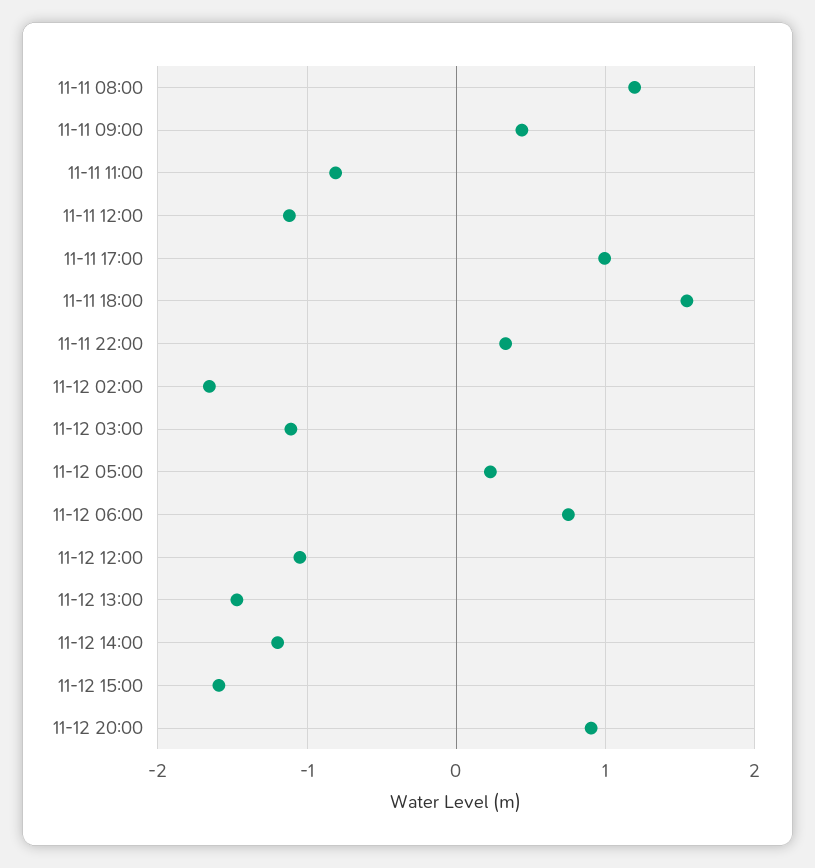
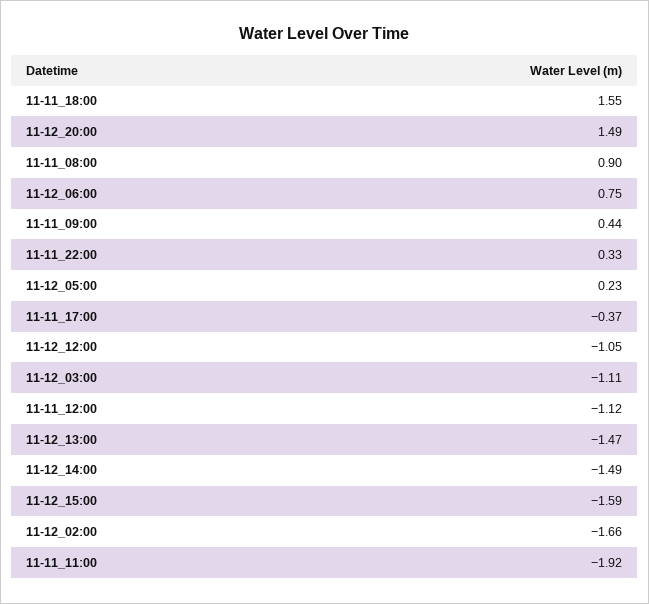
11-11 08:00: 1.2 -> 0.9
11-11 11:00: -0.8 -> -1.92
11-11 17:00: 1 -> -0.37
11-12 14:00: -1.2 -> -1.49
11-12 20:00: 0.9 -> 1.49

